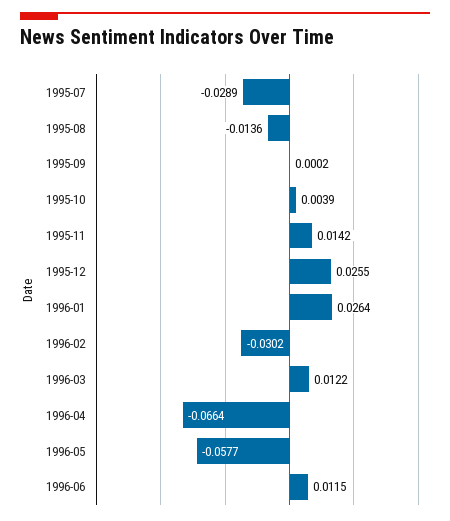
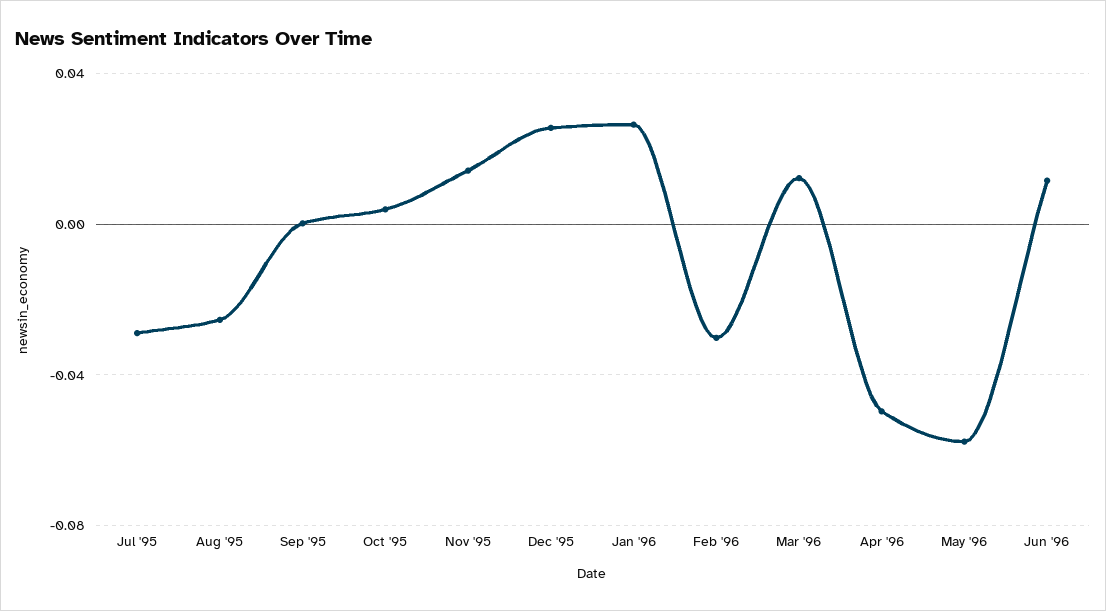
1995-08: -0.0136 -> -0.025
1996-04: -0.0664 -> -0.05

